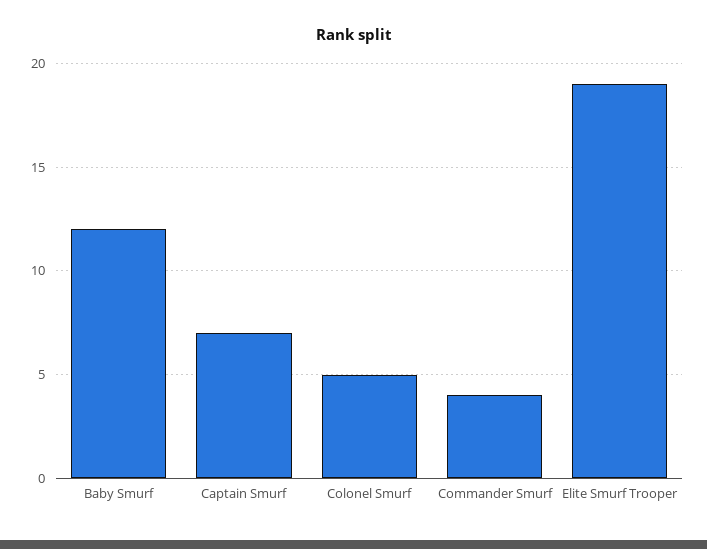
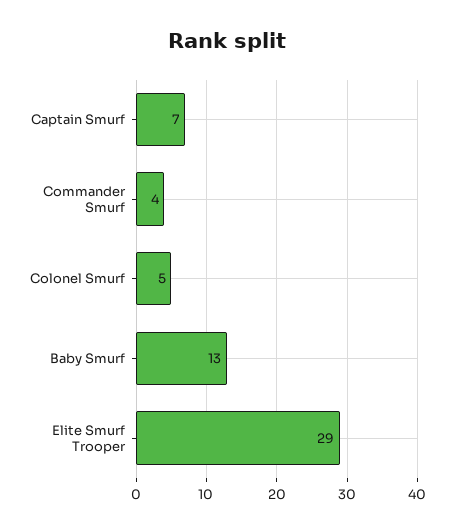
Baby Smurf: 12 -> 13
Elite Smurf Trooper: 19 -> 29

